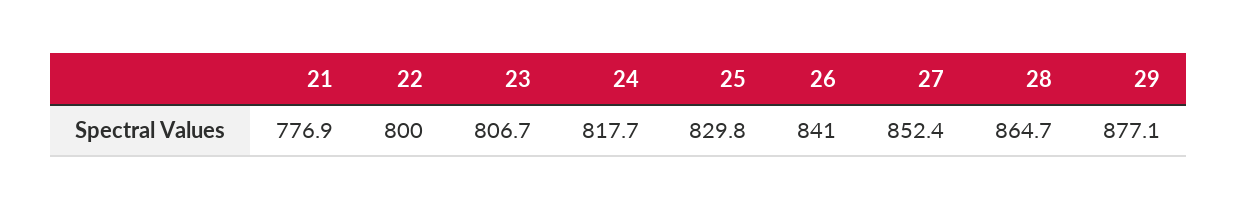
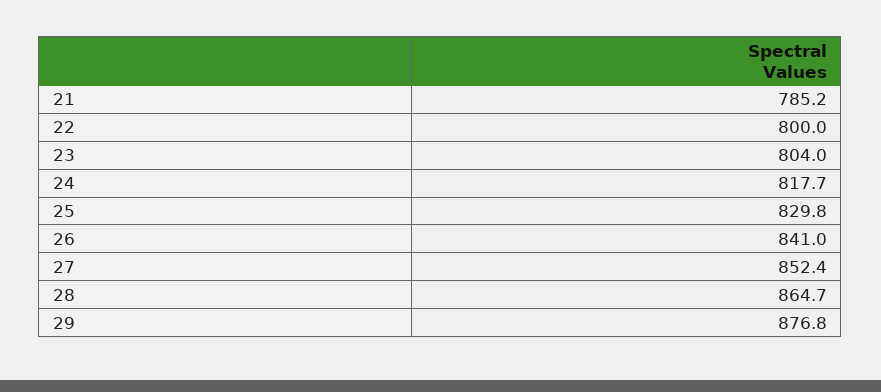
21: 776.9 -> 785.2
23: 806.7 -> 804
29: 877.1 -> 876.8

